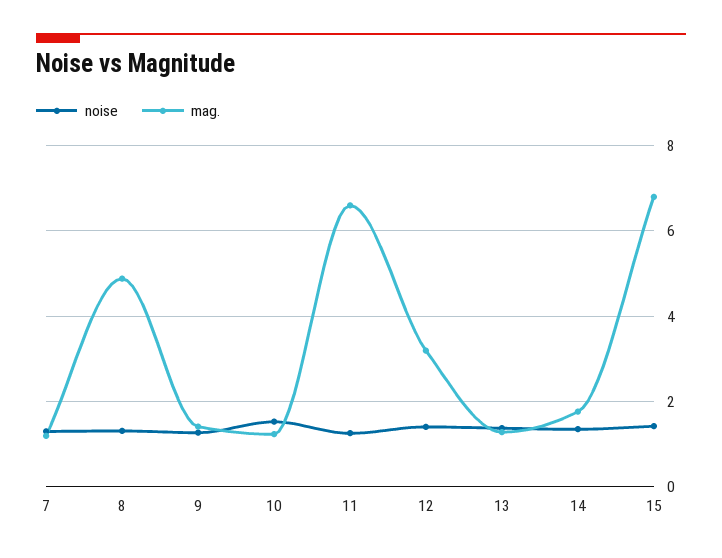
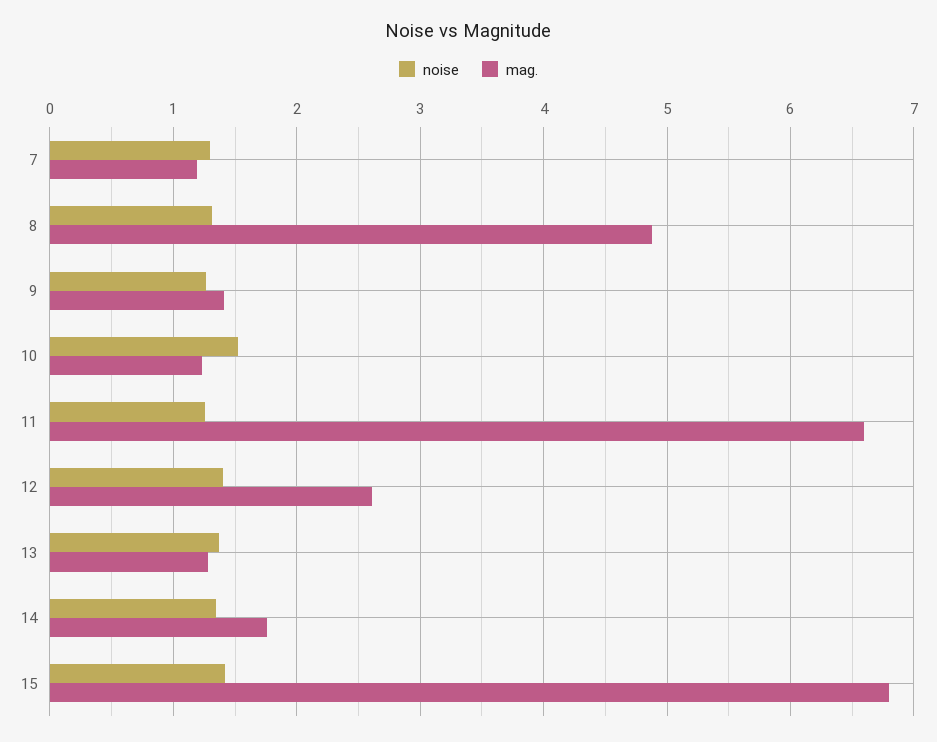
mag., 12: 3.2 -> 2.6

